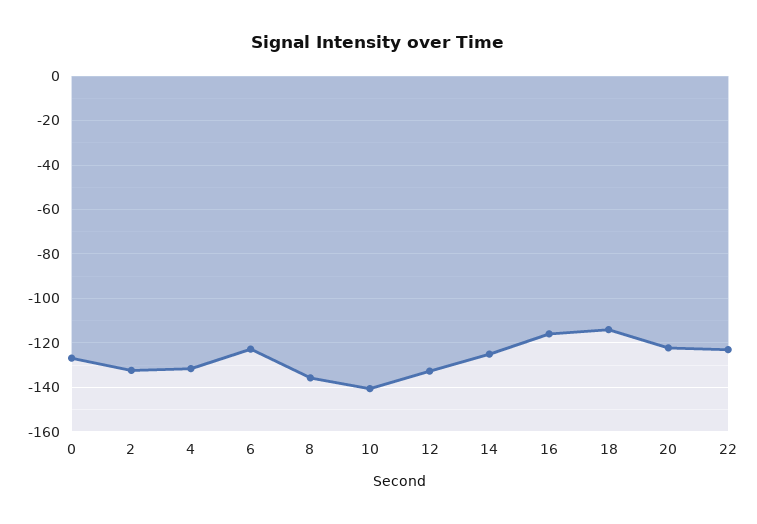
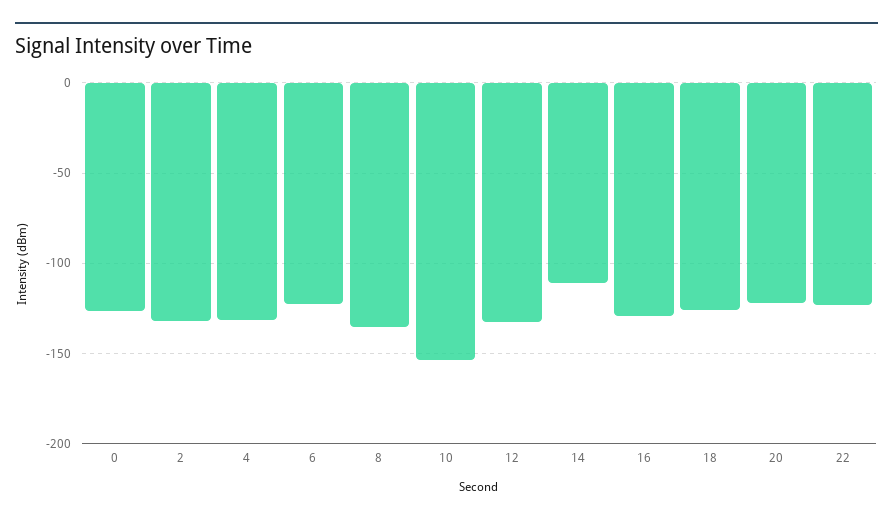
10: -140 -> -155
14: -125 -> -110
16: -115 -> -130
18: -115 -> -125

